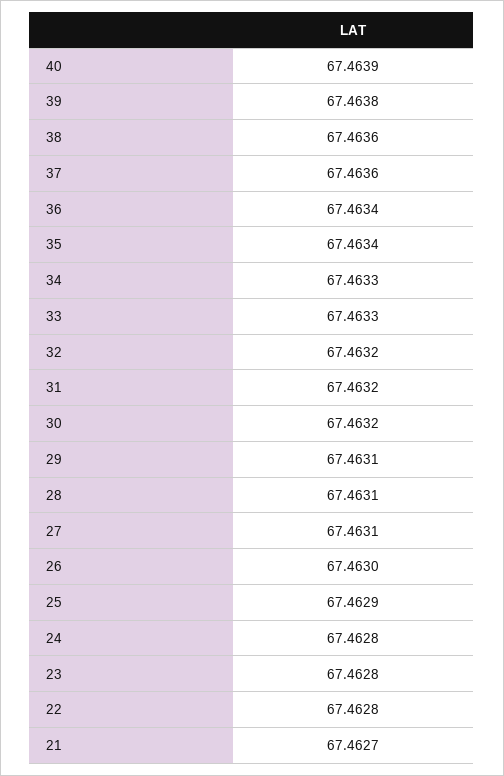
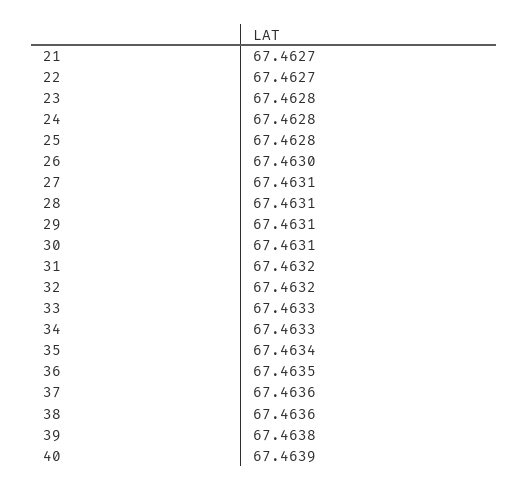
36: 67.4634 -> 67.4635
30: 67.4632 -> 67.4631
25: 67.4629 -> 67.4628
22: 67.4628 -> 67.4627

